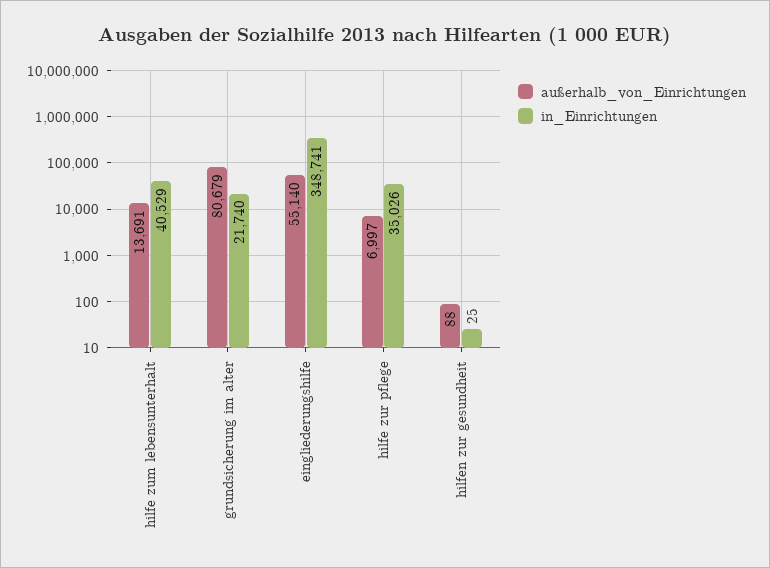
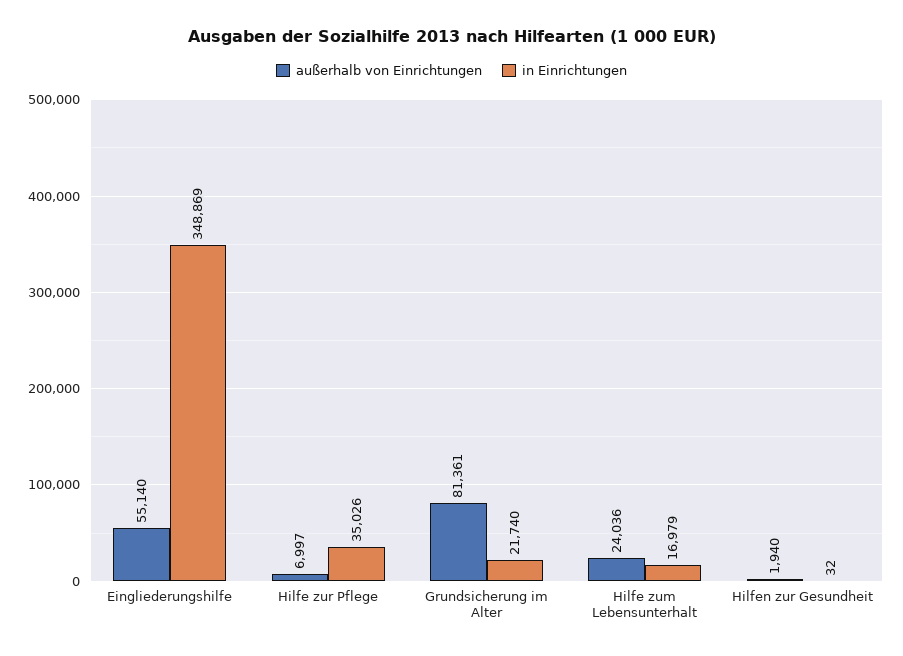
außerhalb_von_Einrichtungen, hilfe zum lebensunterhalt: 13691 -> 24036
in_Einrichtungen, hilfe zum lebensunterhalt: 40529 -> 16979
außerhalb_von_Einrichtungen, grundsicherung im alter: 80679 -> 81361
in_Einrichtungen, eingliederungshilfe: 348741 -> 348869
außerhalb_von_Einrichtungen, hilfen zur gesundheit: 88 -> 1940
in_Einrichtungen, hilfen zur gesundheit: 25 -> 32

